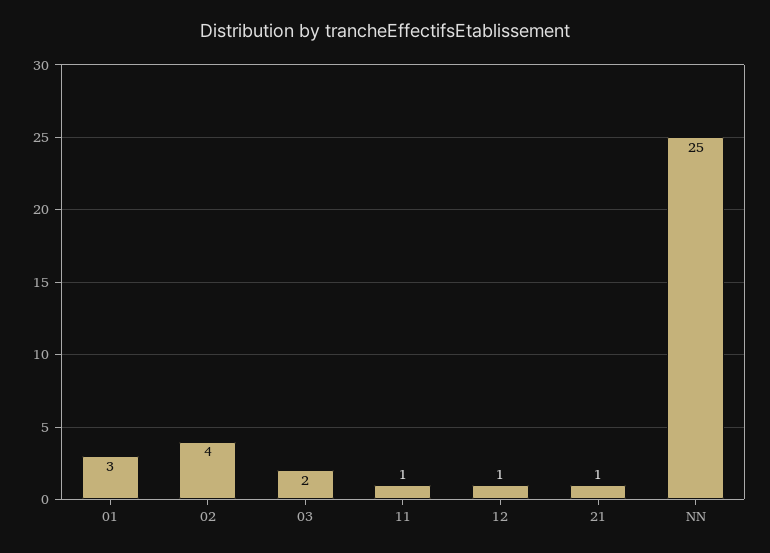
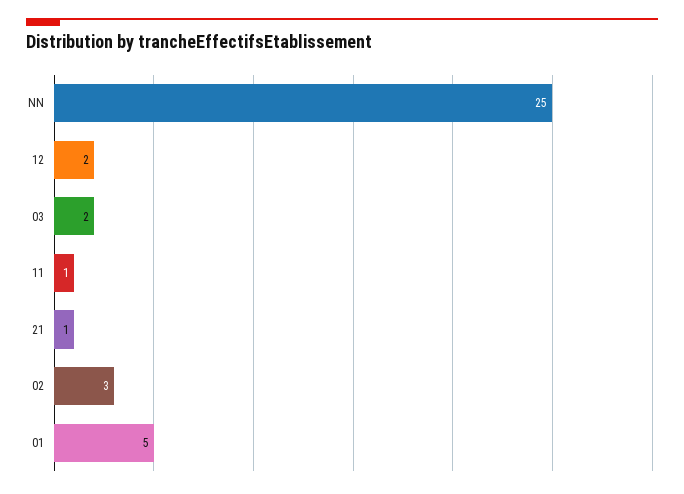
01: 3 -> 5
02: 4 -> 3
12: 1 -> 2

